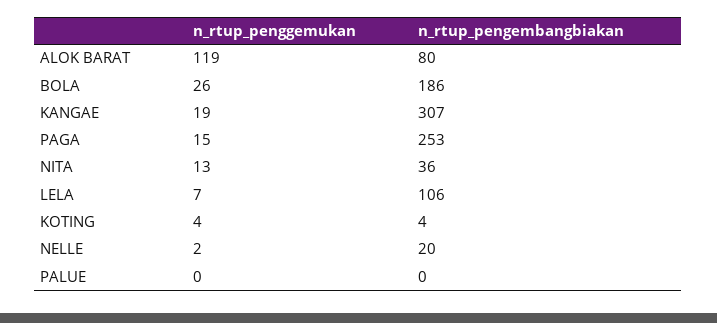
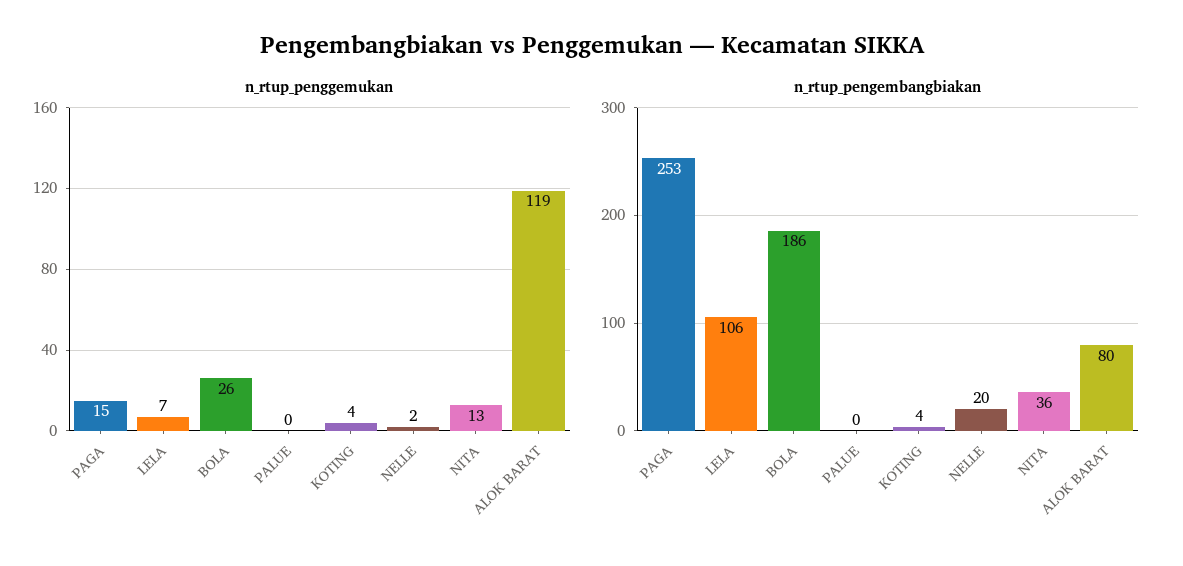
n_rtup_penggemukan, KANGAE: 19 -> none
n_rtup_pengembangbiakan, KANGAE: 307 -> none

